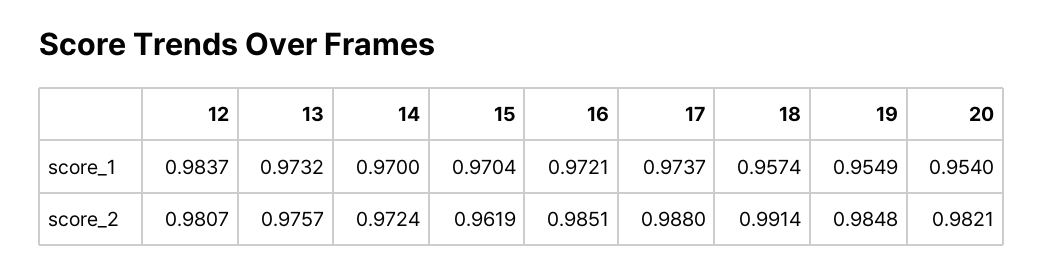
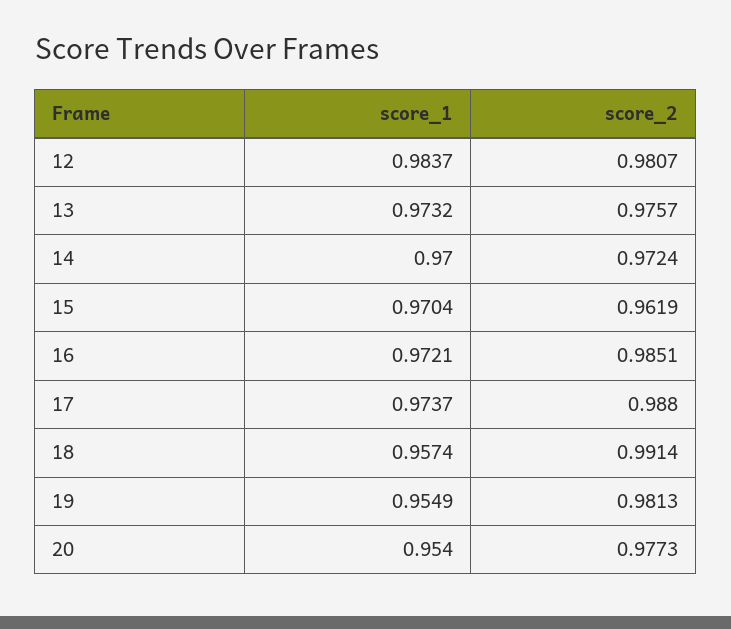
19, score_2: 0.9848 -> 0.9813
20, score_2: 0.9821 -> 0.9773

